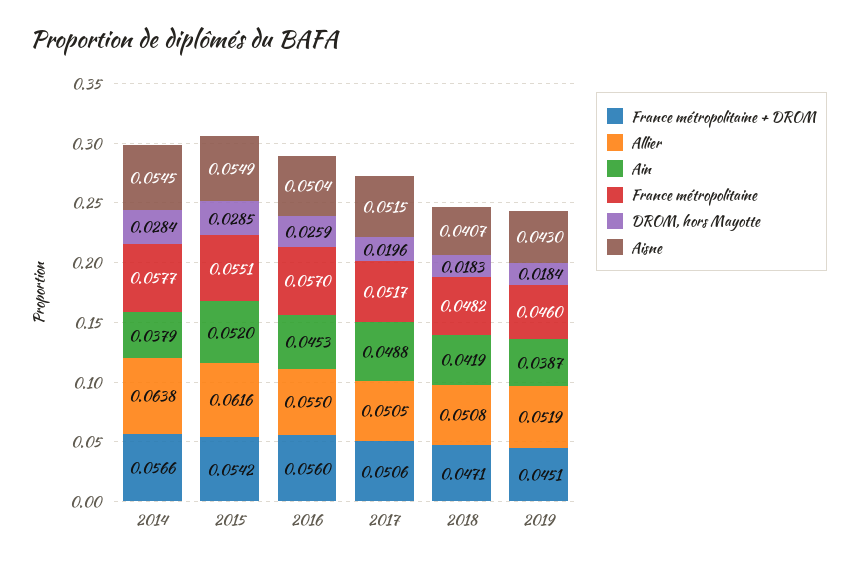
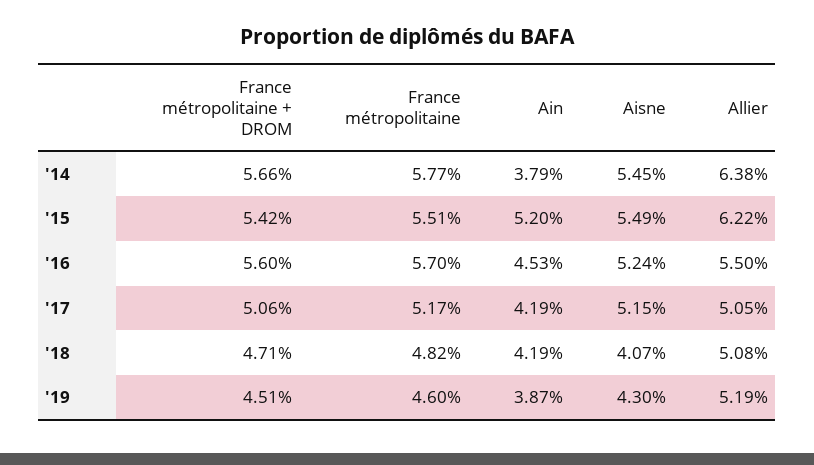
DROM, hors Mayotte, 2014: 0.0284 -> none
Allier, 2015: 0.0616 -> 0.0622
DROM, hors Mayotte, 2015: 0.0285 -> none
DROM, hors Mayotte, 2016: 0.0259 -> none
Aisne, 2016: 0.0504 -> 0.0524
Ain, 2017: 0.0488 -> 0.0419
DROM, hors Mayotte, 2017: 0.0196 -> none
DROM, hors Mayotte, 2018: 0.0183 -> none
DROM, hors Mayotte, 2019: 0.0184 -> none

